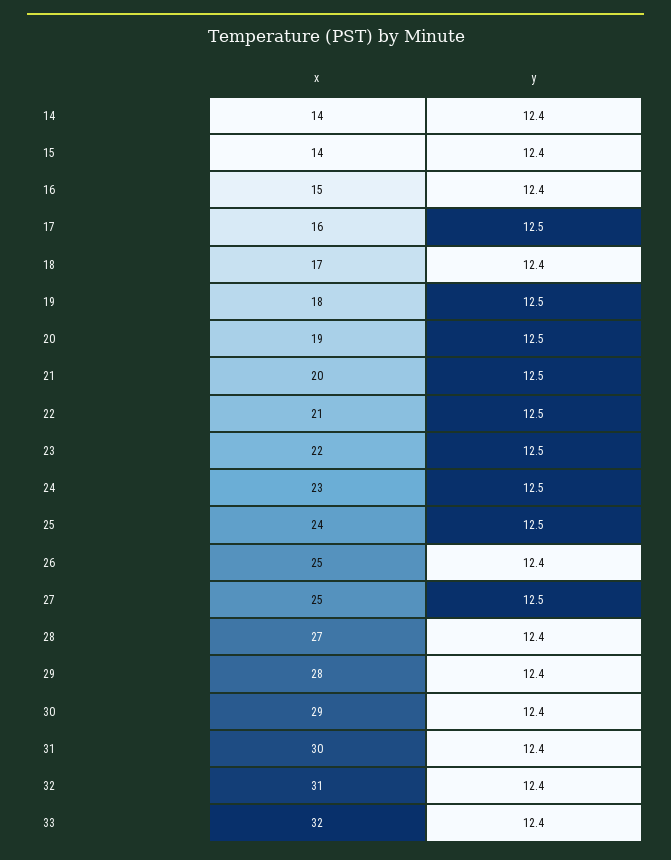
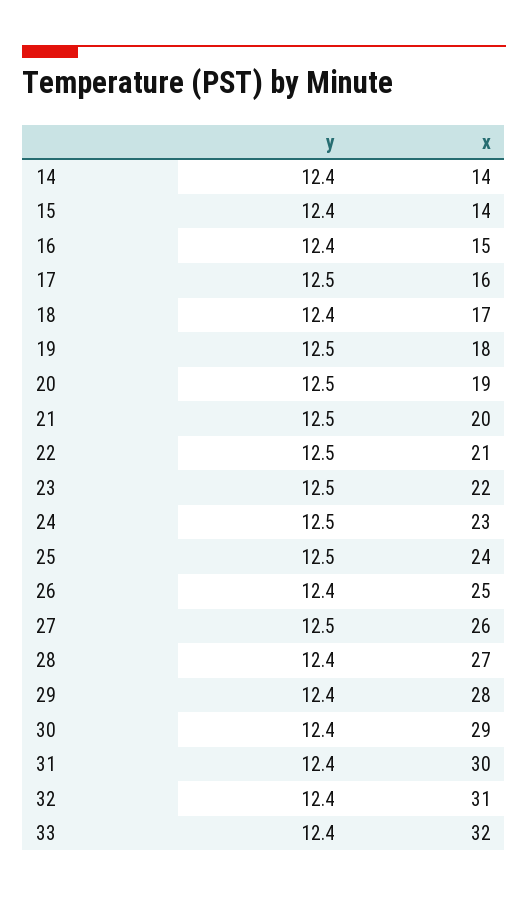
x, 27: 25 -> 26

